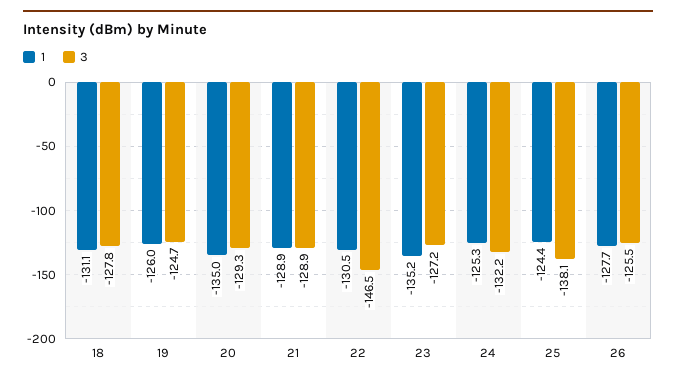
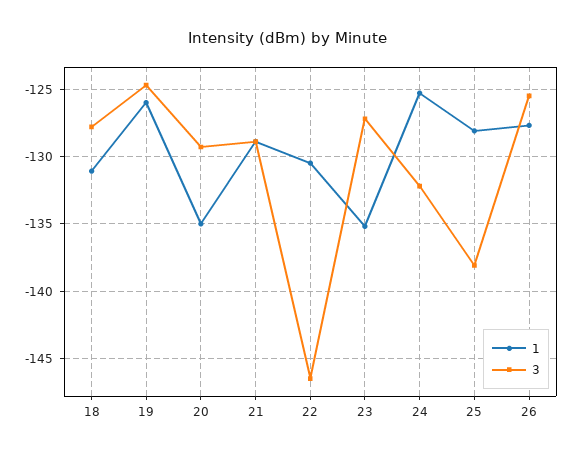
1, 25: -124.4 -> -128

